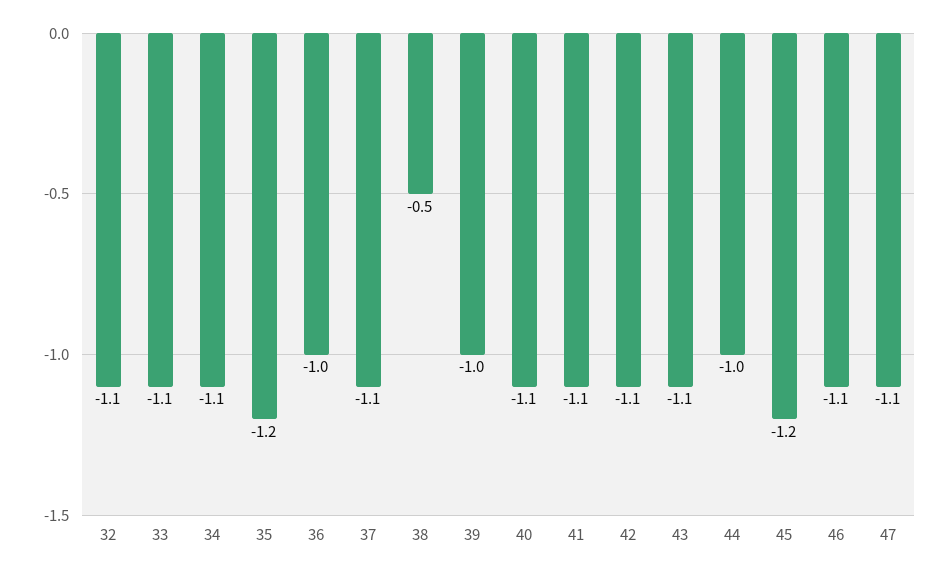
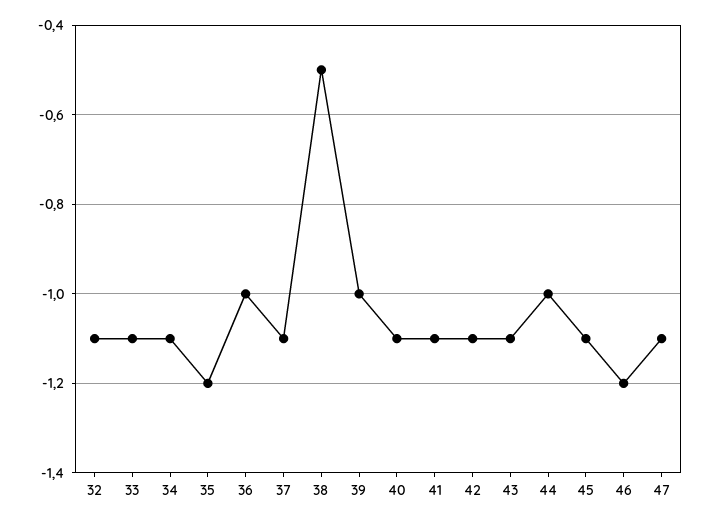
45: -1.2 -> -1.1
46: -1.1 -> -1.2

